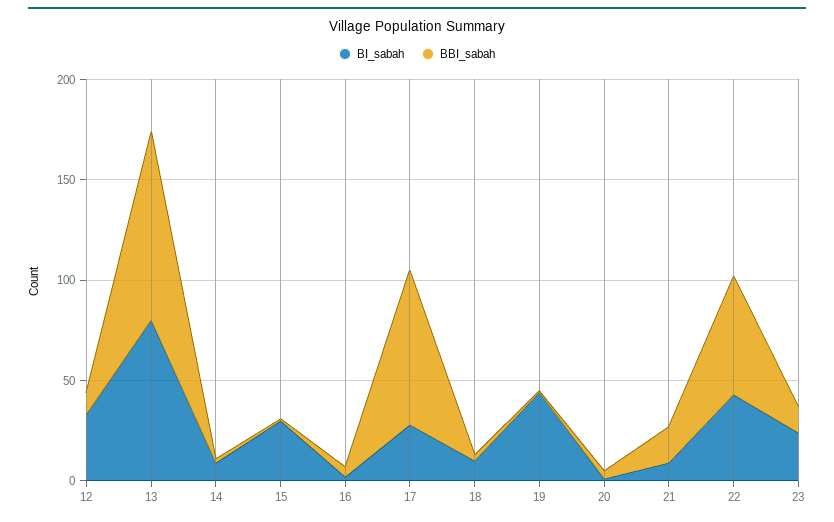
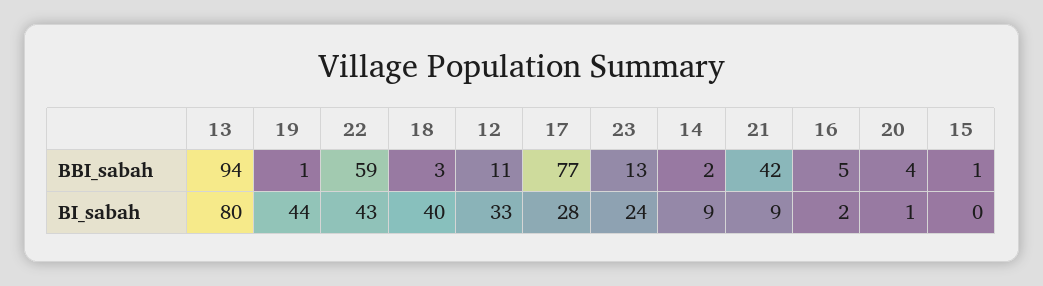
BI_sabah, 15: 30 -> 0
BI_sabah, 18: 10 -> 40
BBI_sabah, 21: 20 -> 42

